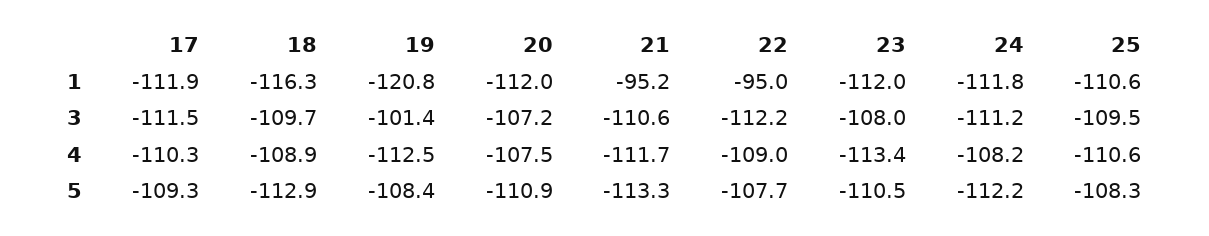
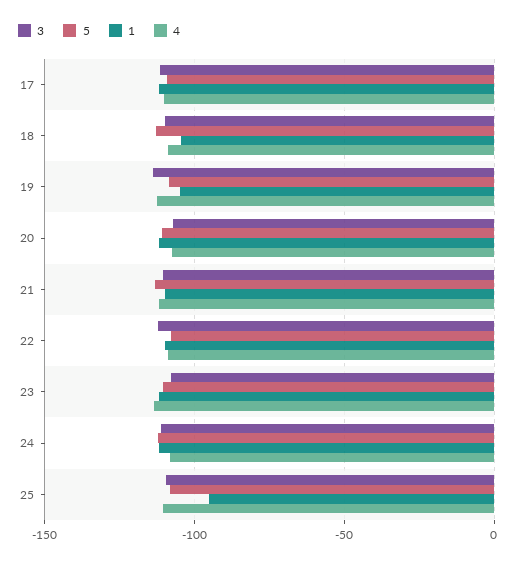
1, 18: -116.3 -> -105
1, 19: -120.8 -> -105
1, 21: -95.2 -> -110
1, 22: -95 -> -110
1, 25: -110.6 -> -95
3, 19: -101.4 -> -115

